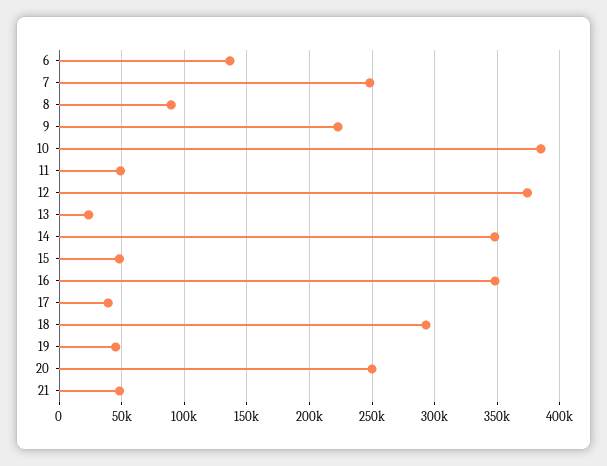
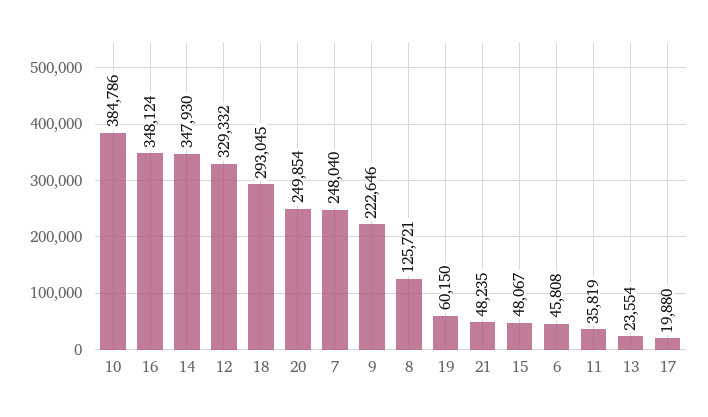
6: 135000 -> 45808
8: 90000 -> 125721
11: 50000 -> 35819
12: 375000 -> 329332
17: 40000 -> 19880
19: 45000 -> 60150

